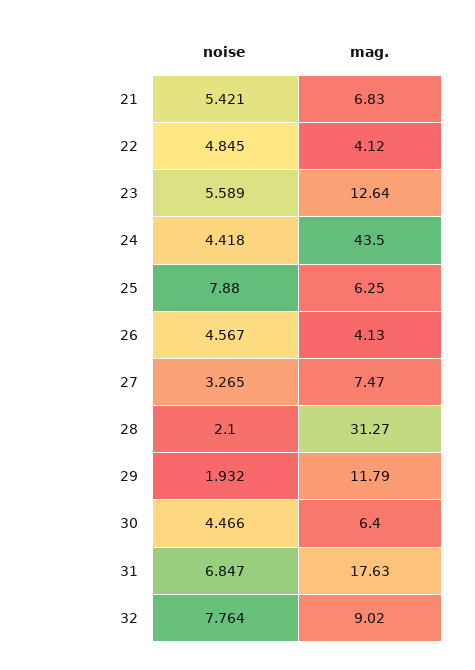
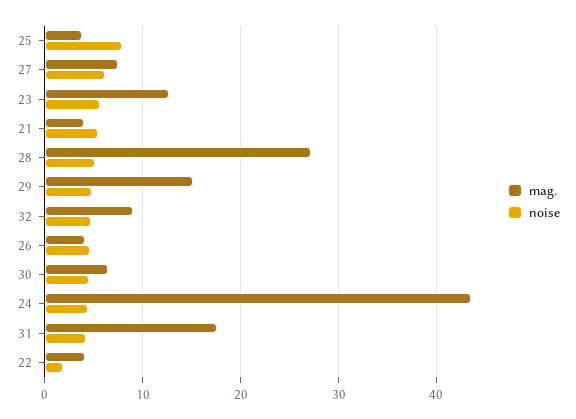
mag., 21: 6.83 -> 4
noise, 22: 4.845 -> 2
mag., 25: 6.25 -> 4
noise, 27: 3.265 -> 6
noise, 28: 2.1 -> 5
mag., 28: 31.27 -> 27
noise, 29: 1.932 -> 5
mag., 29: 11.79 -> 15
noise, 31: 6.847 -> 4
noise, 32: 7.764 -> 5

